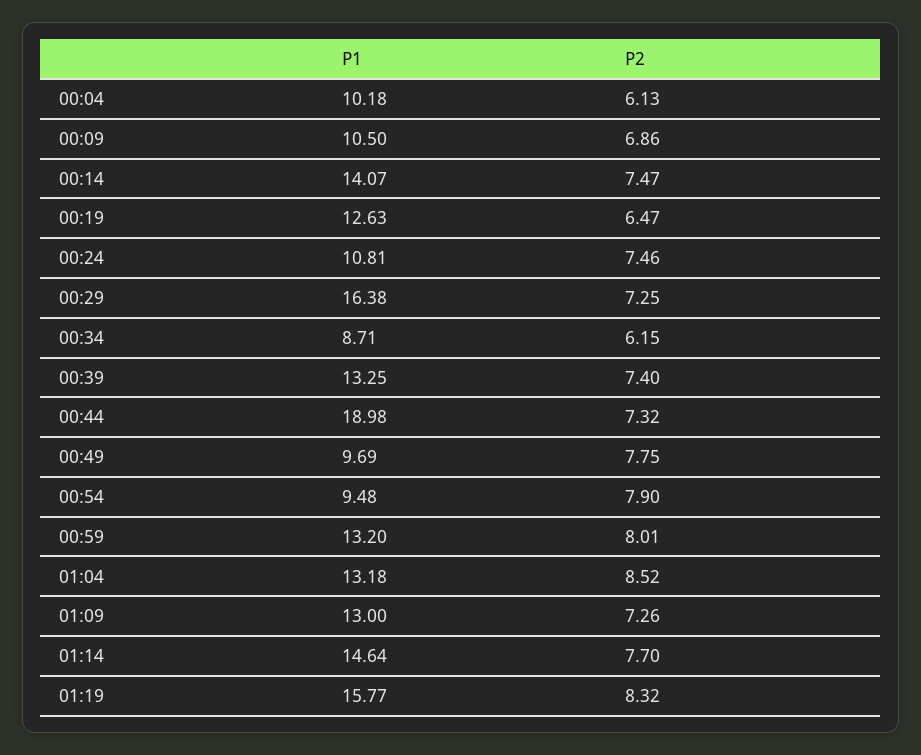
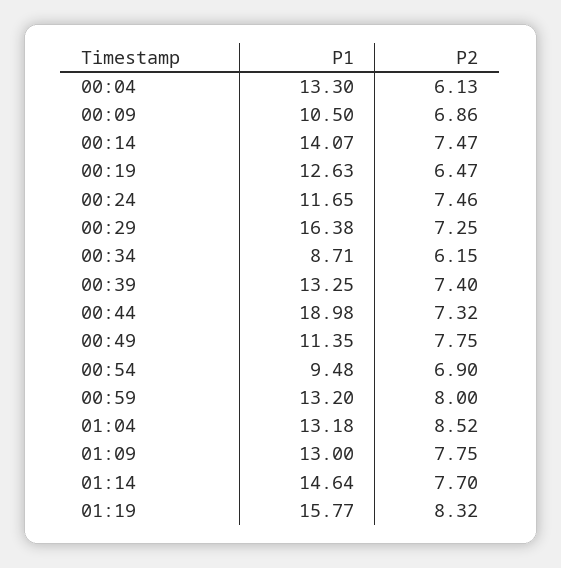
P1, 00:04: 10.18 -> 13.3
P1, 00:24: 10.81 -> 11.65
P1, 00:49: 9.69 -> 11.35
P2, 00:54: 7.9 -> 6.9
P2, 00:59: 8.01 -> 8
P2, 01:09: 7.26 -> 7.75

